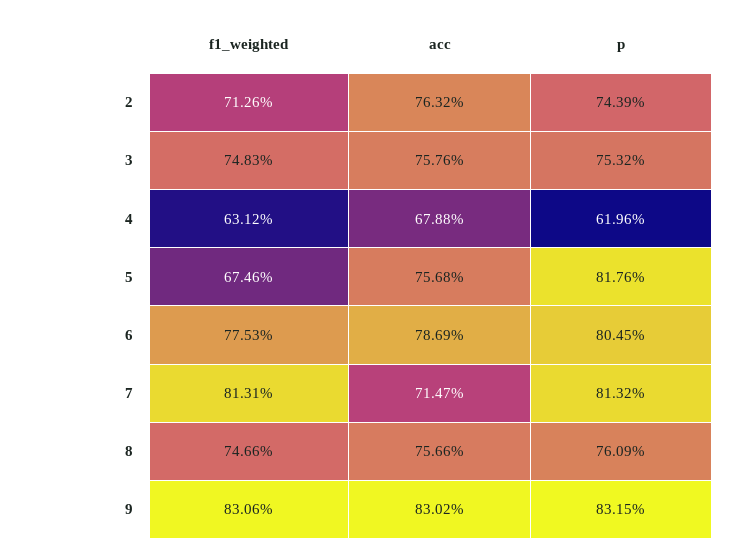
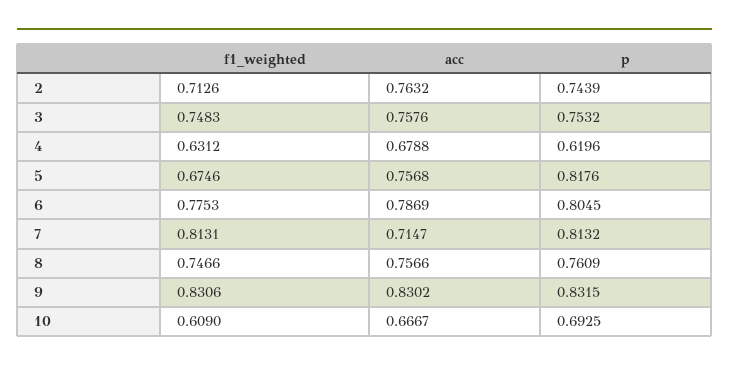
f1_weighted, 10: none -> 0.609
acc, 10: none -> 0.6667
p, 10: none -> 0.6925

